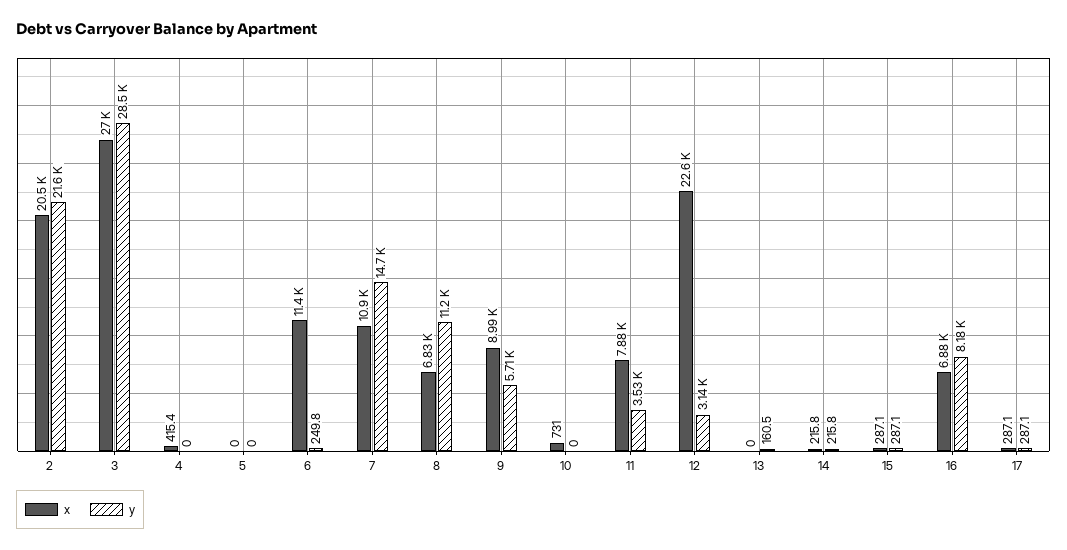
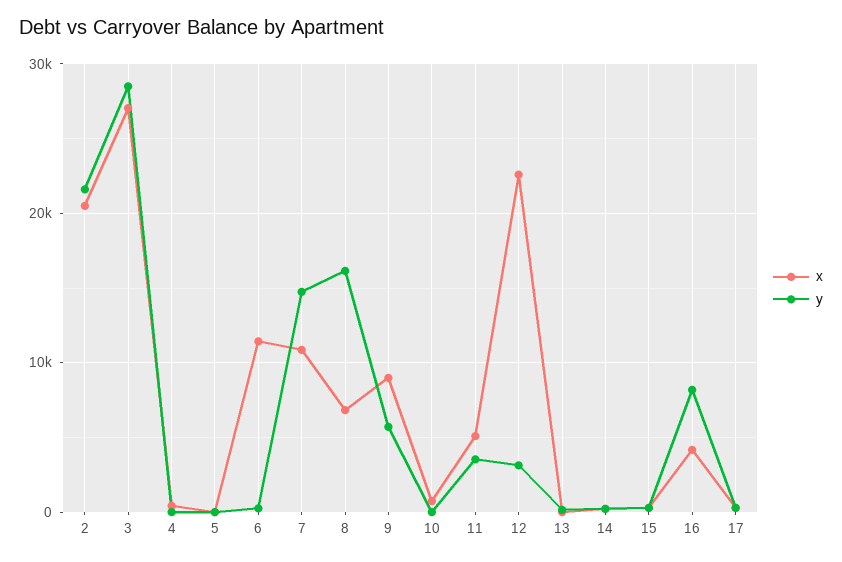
y, 8: 11200 -> 16000
x, 11: 7880 -> 5000
x, 16: 6880 -> 4000

